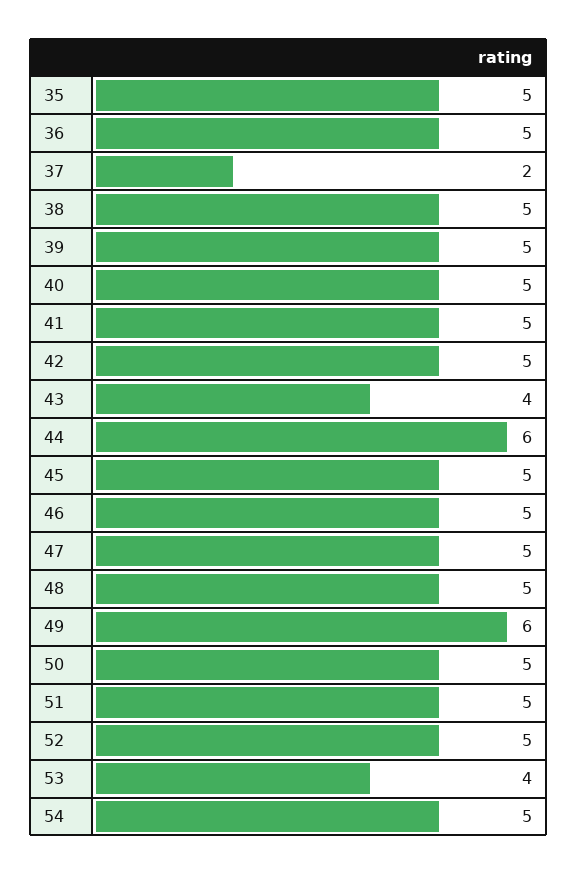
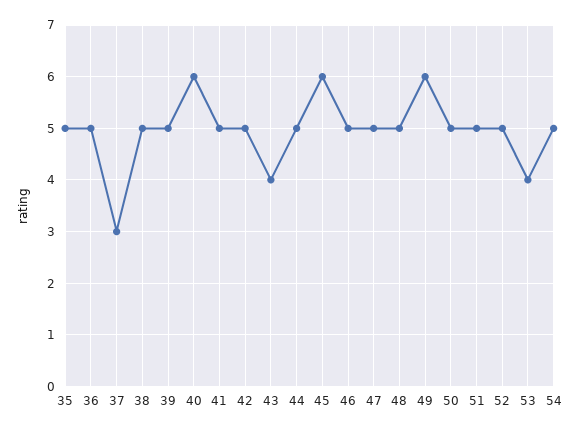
37: 2 -> 3
40: 5 -> 6
44: 6 -> 5
45: 5 -> 6

